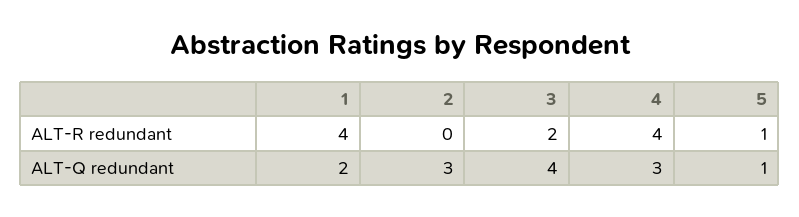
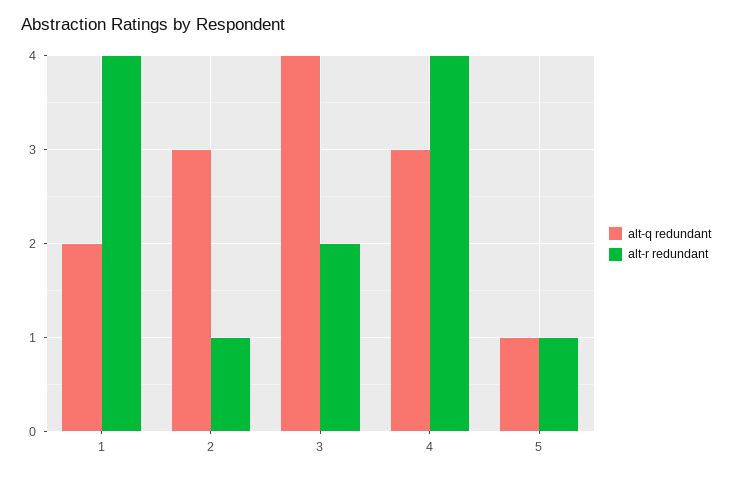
ALT-R redundant, 2: 0 -> 1

